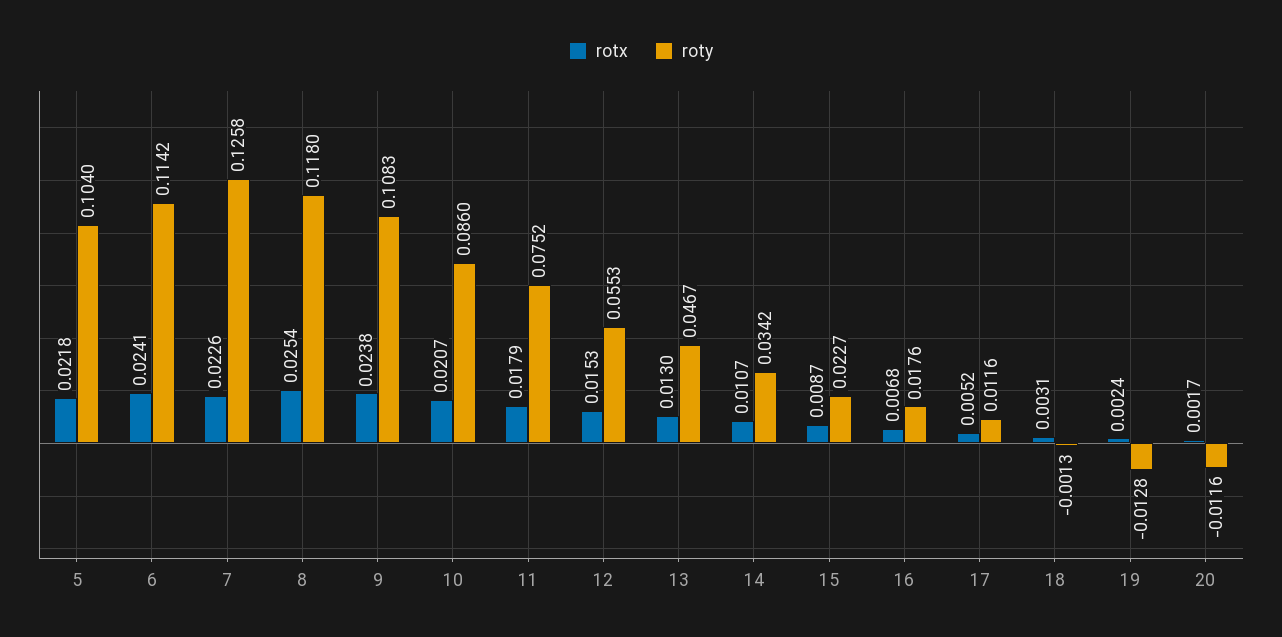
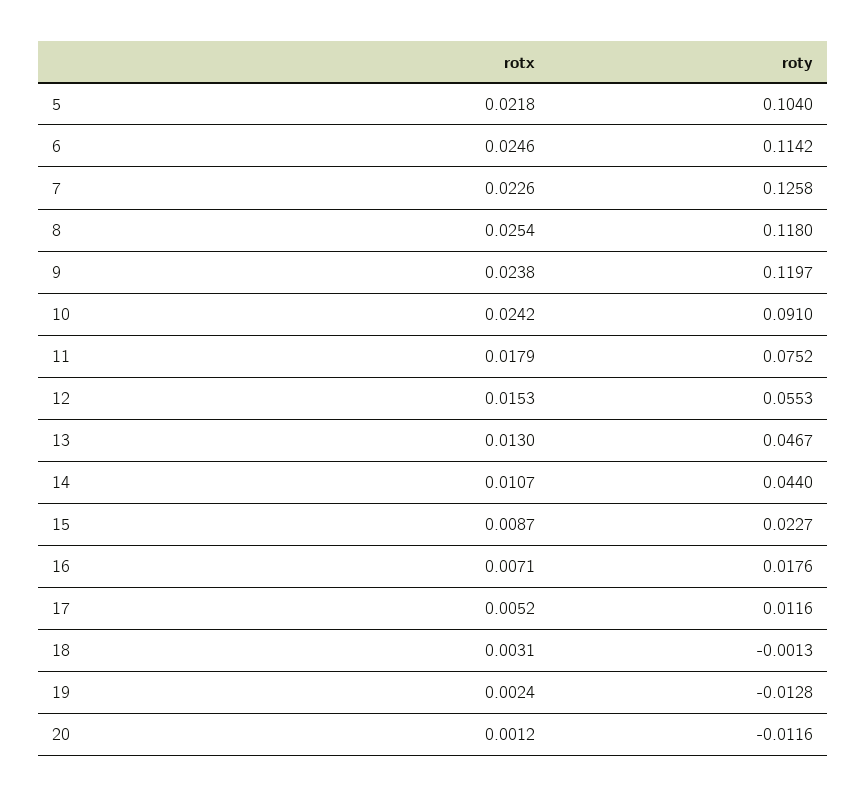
rotx, 6: 0.0241 -> 0.0246
roty, 9: 0.1083 -> 0.1197
rotx, 10: 0.0207 -> 0.0242
roty, 10: 0.086 -> 0.091
roty, 14: 0.0342 -> 0.044
rotx, 16: 0.0068 -> 0.0071
rotx, 20: 0.0017 -> 0.0012

